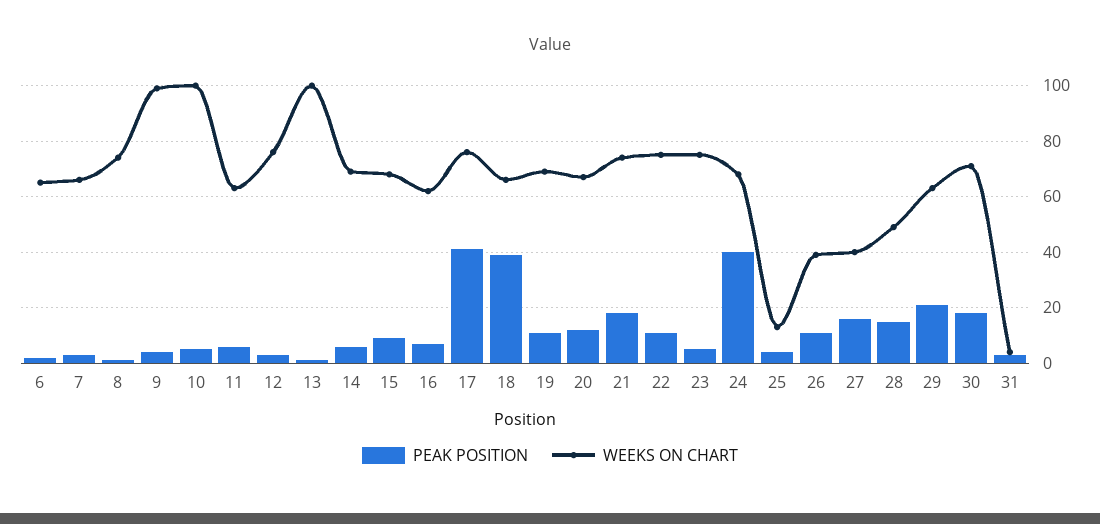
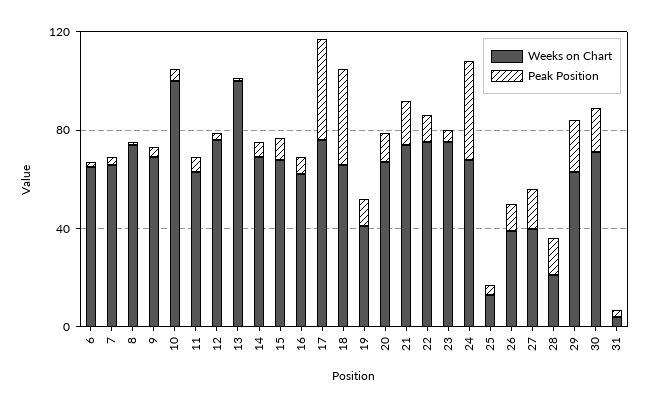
WEEKS ON CHART, 9: 100 -> 70
WEEKS ON CHART, 19: 70 -> 40
WEEKS ON CHART, 28: 50 -> 20

